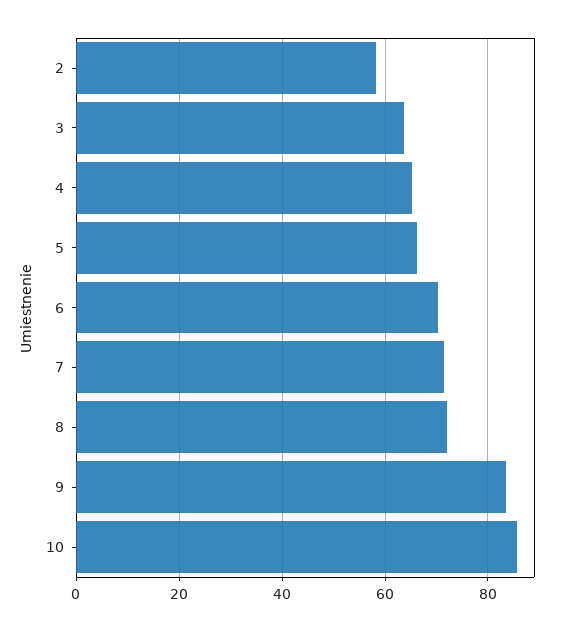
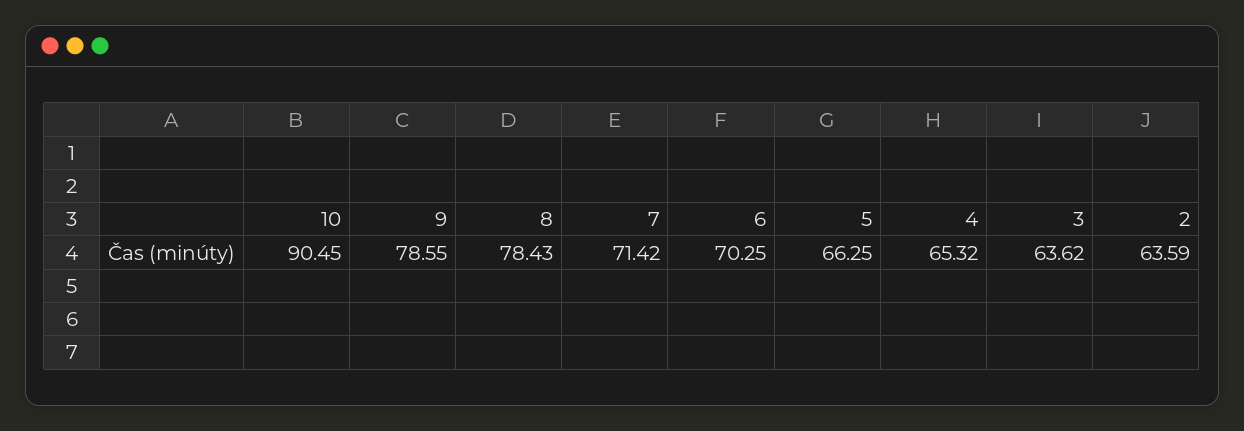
2: 58 -> 63.59
8: 72 -> 78.43
9: 84 -> 78.55
10: 86 -> 90.45

